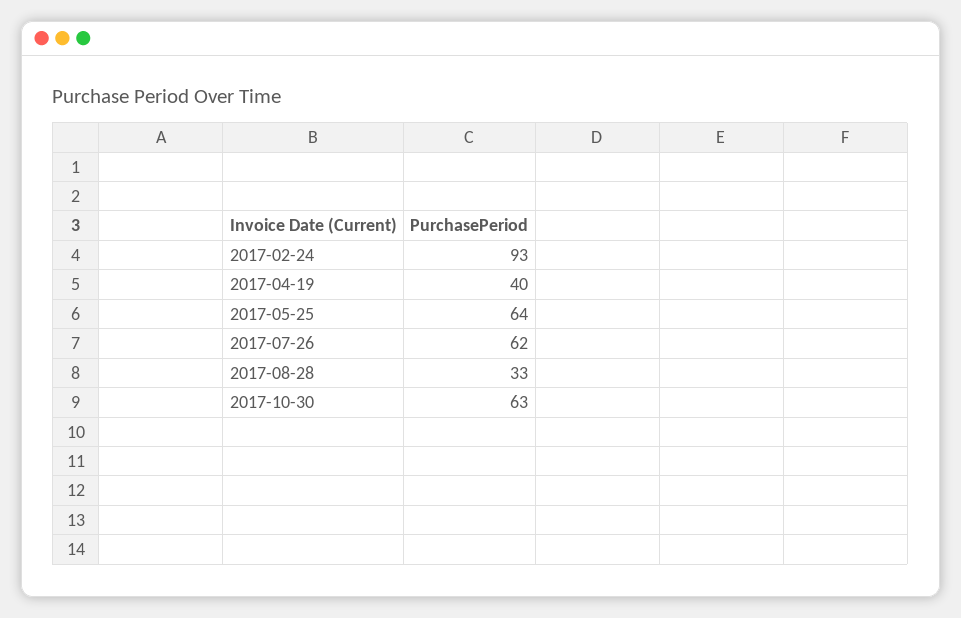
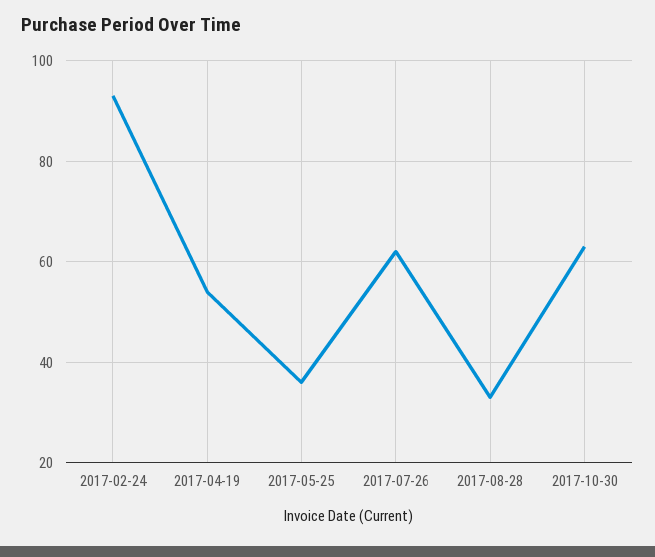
2017-04-19: 40 -> 55
2017-05-25: 64 -> 35

